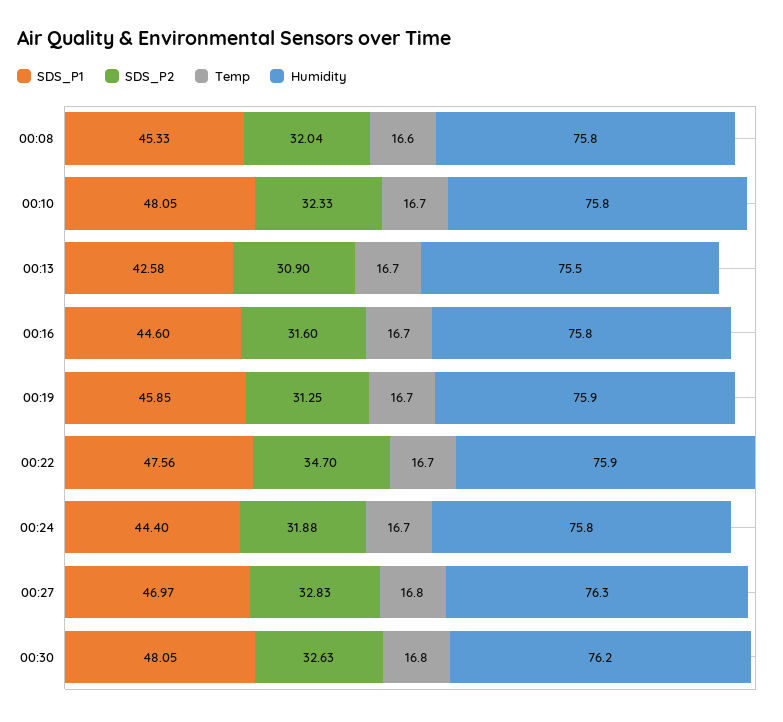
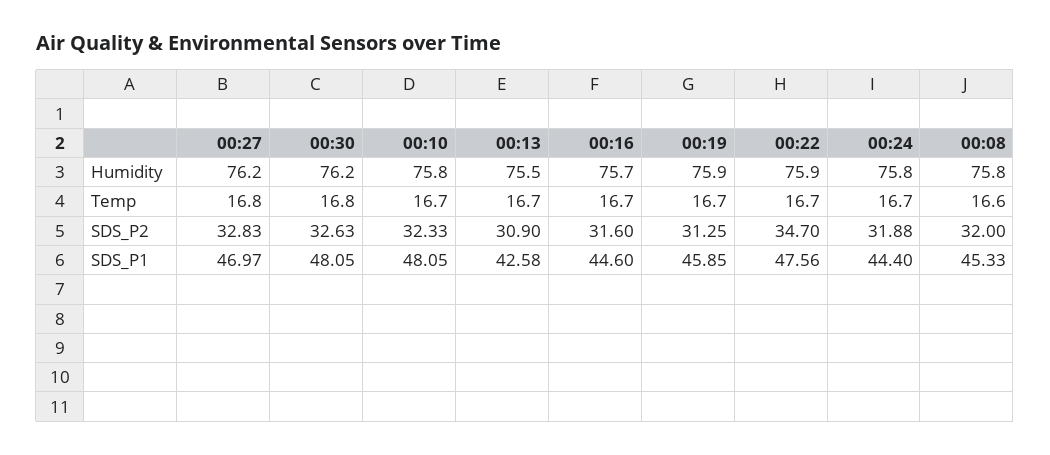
SDS_P2, 00:08: 32.04 -> 32
Humidity, 00:16: 75.8 -> 75.7
Humidity, 00:27: 76.3 -> 76.2

